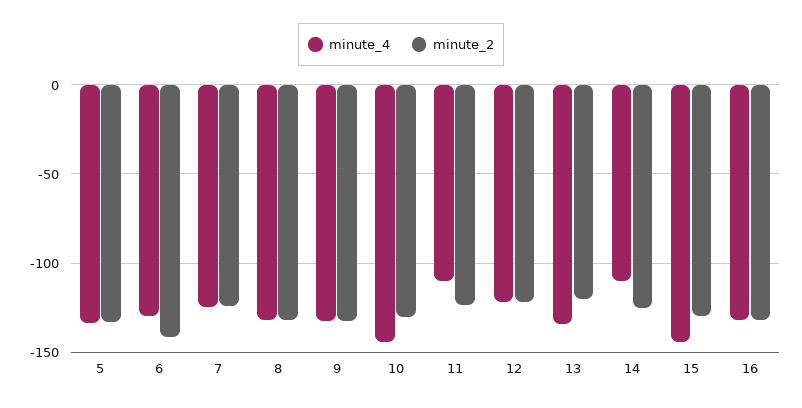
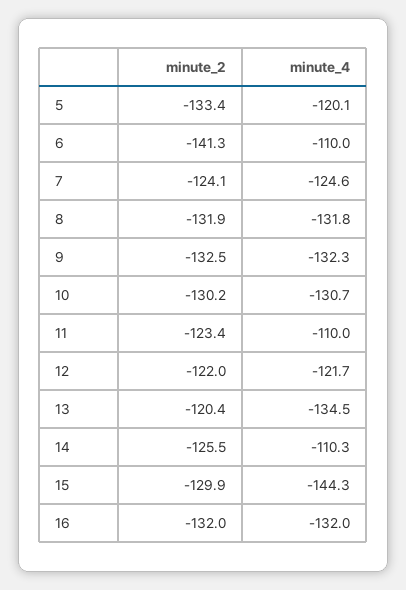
minute_4, 5: -135 -> -120.1
minute_4, 6: -130 -> -110
minute_4, 10: -145 -> -130.7

